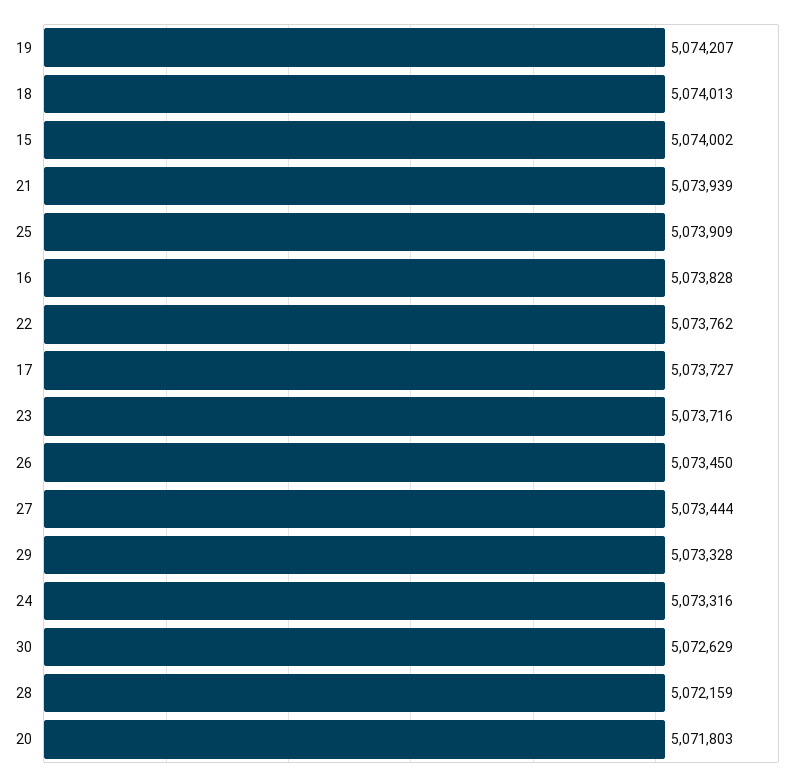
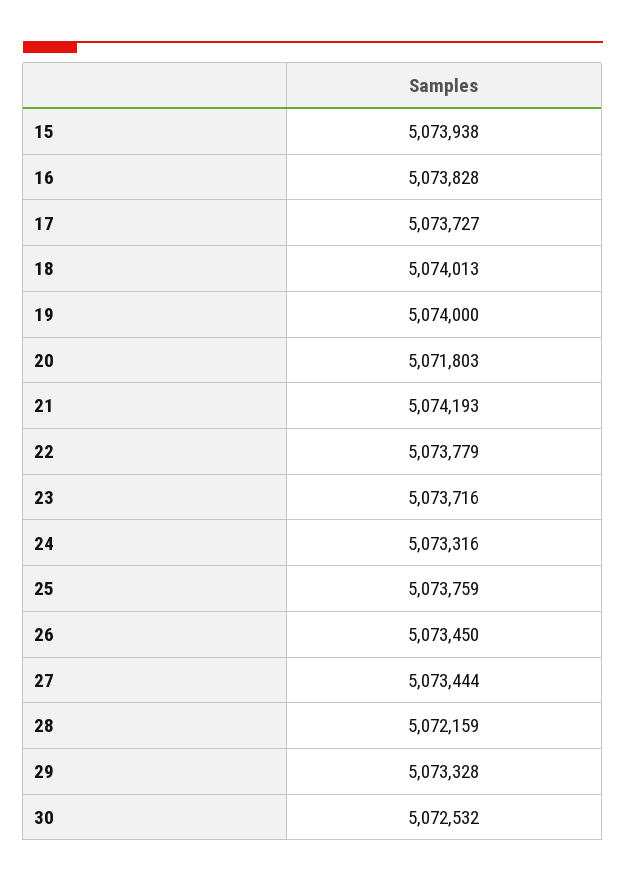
19: 5074207 -> 5074000
15: 5074002 -> 5073938
21: 5073939 -> 5074193
25: 5073909 -> 5073759
22: 5073762 -> 5073779
30: 5072629 -> 5072532

